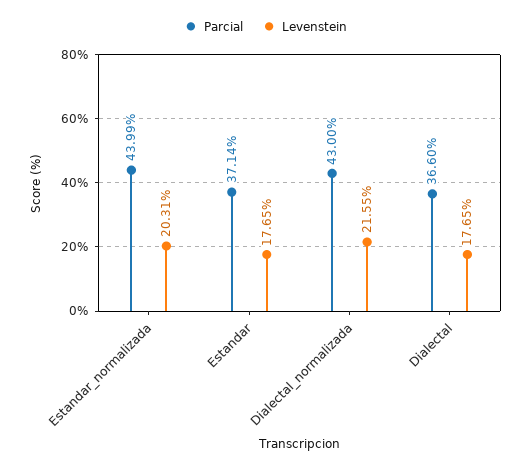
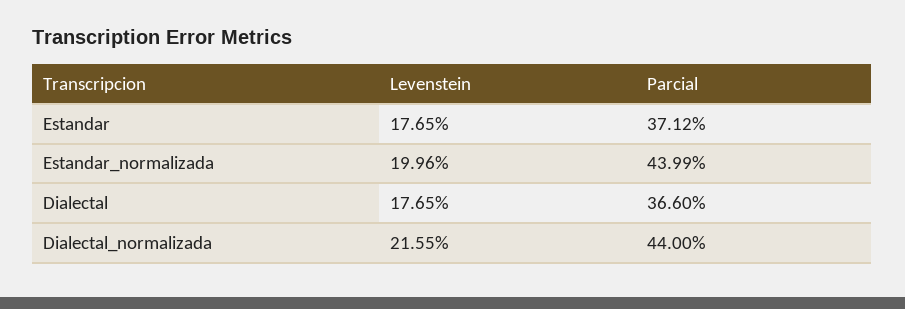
Levenstein, Estandar_normalizada: 20.31 -> 19.96
Parcial, Estandar: 37.14 -> 37.12
Parcial, Dialectal_normalizada: 43 -> 44

